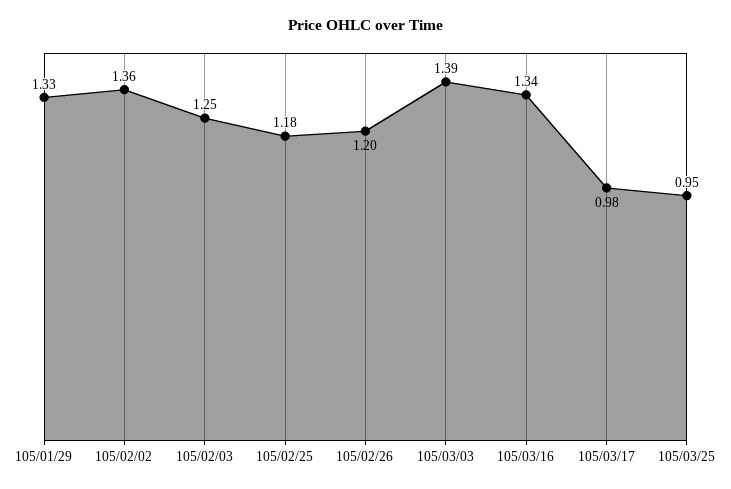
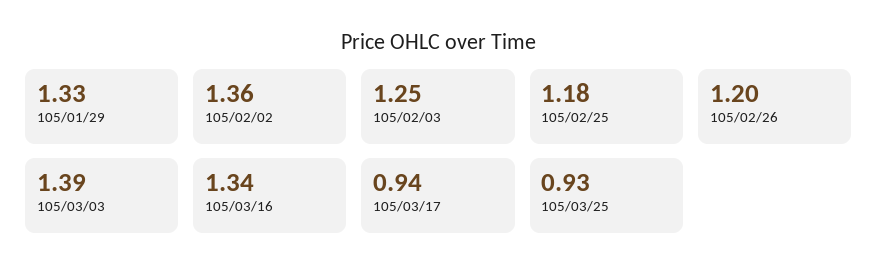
105/03/17: 0.98 -> 0.94
105/03/25: 0.95 -> 0.93

